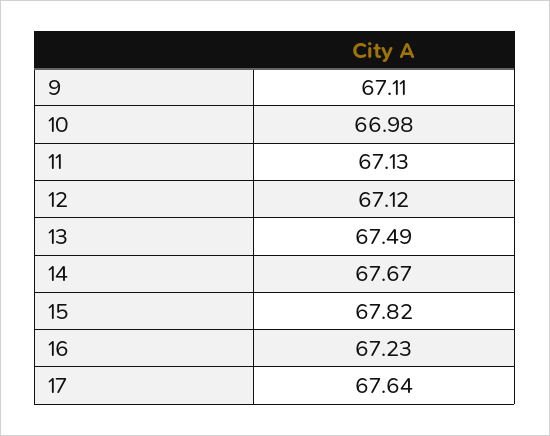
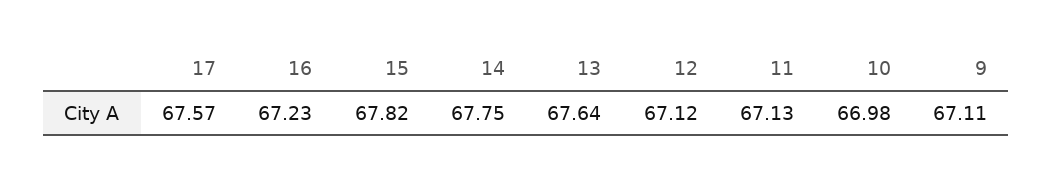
13: 67.49 -> 67.64
14: 67.67 -> 67.75
17: 67.64 -> 67.57

